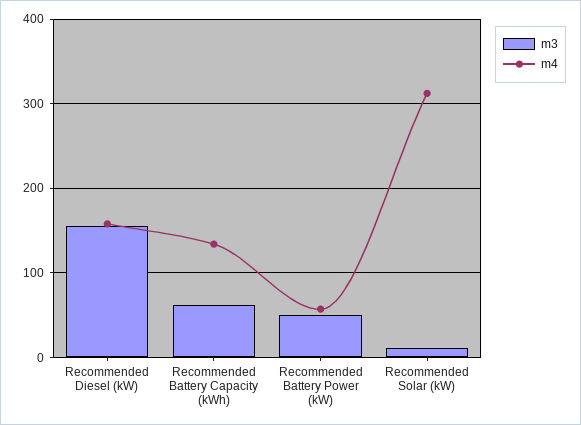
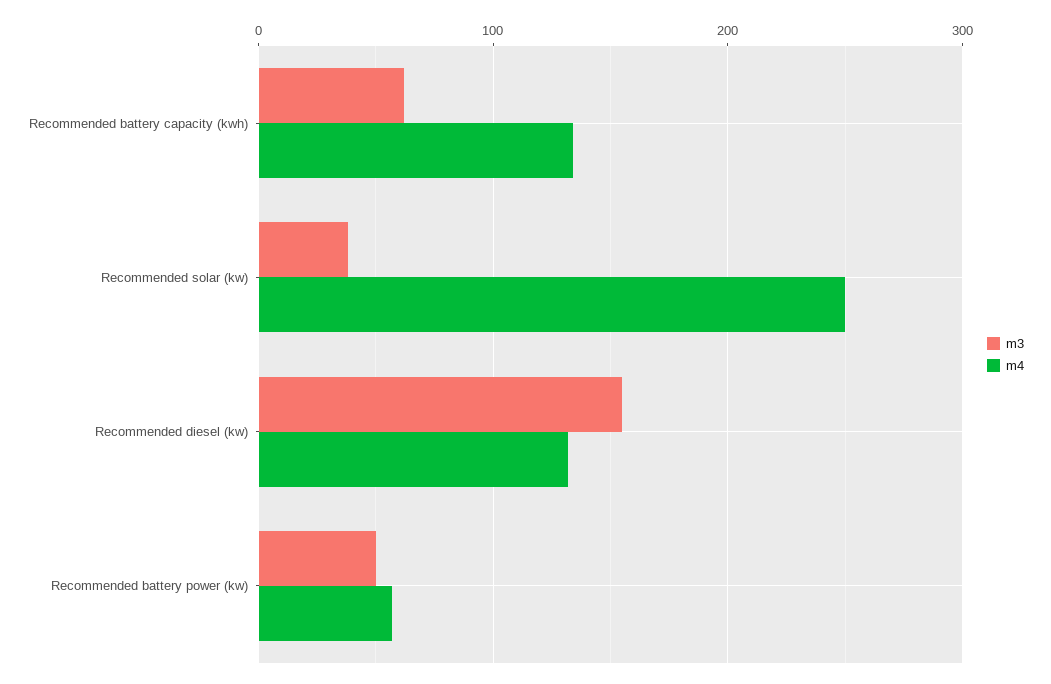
m4, Recommended Diesel (kW): 160 -> 130
m3, Recommended Solar (kW): 10 -> 40
m4, Recommended Solar (kW): 310 -> 250

